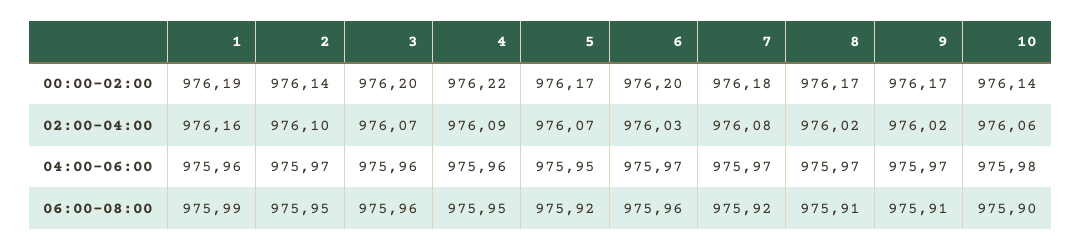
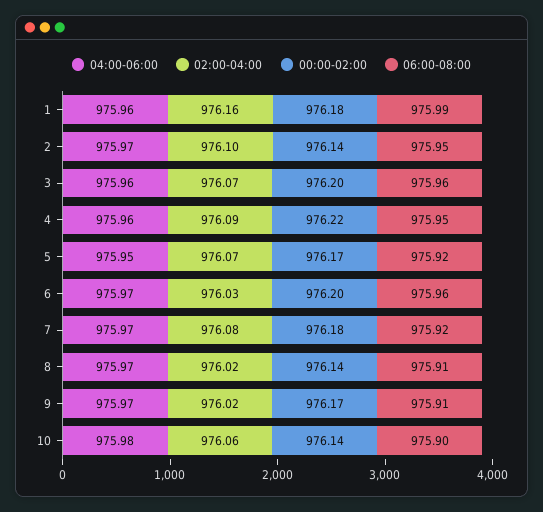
00:00-02:00, 1: 976.19 -> 976.18
00:00-02:00, 8: 976.17 -> 976.14

